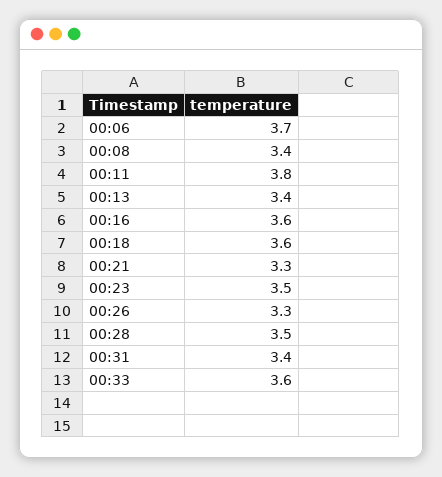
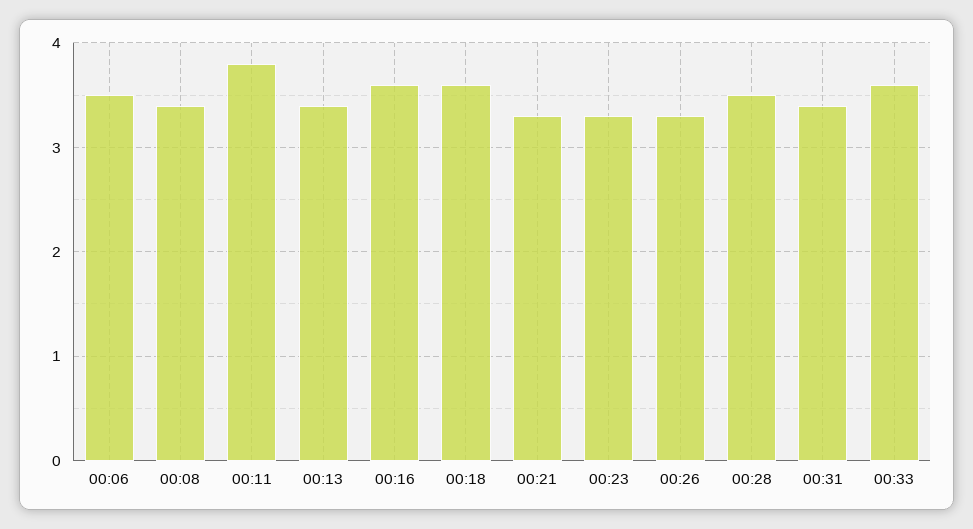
00:06: 3.7 -> 3.5
00:23: 3.5 -> 3.3

